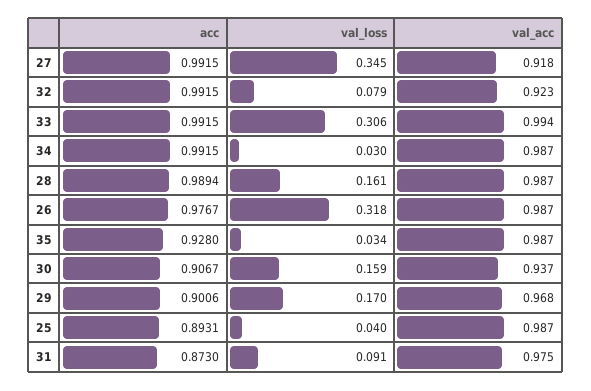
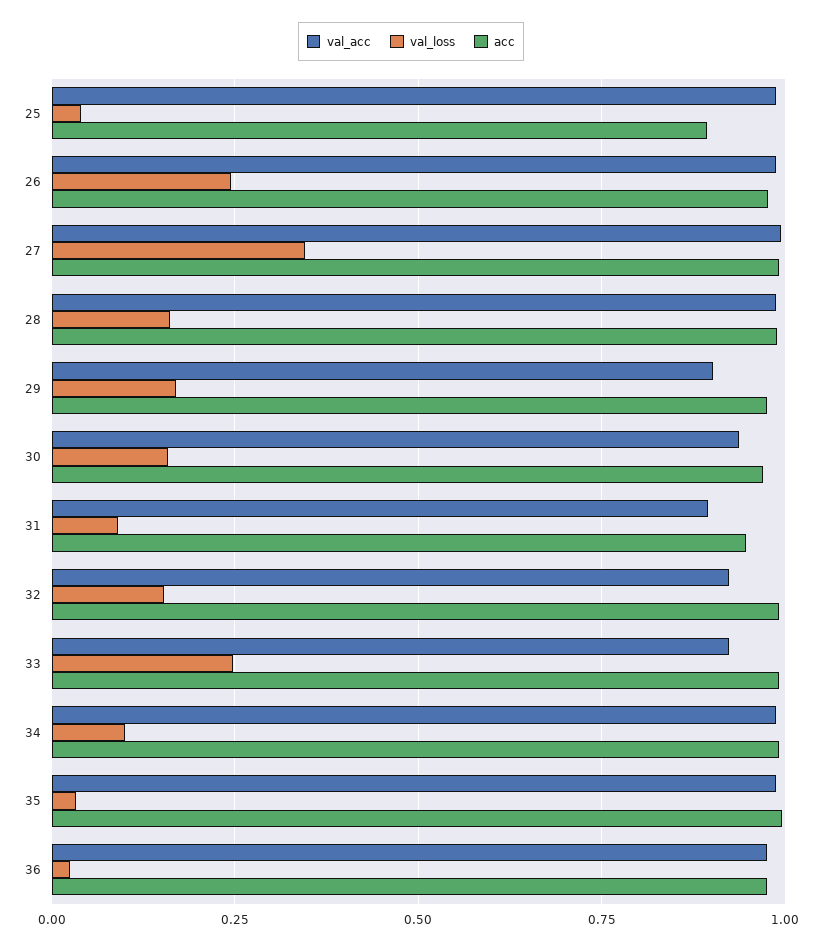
val_acc, 27: 0.918 -> 1
val_loss, 32: 0.079 -> 0.15
val_loss, 33: 0.306 -> 0.25
val_acc, 33: 0.994 -> 0.925
val_loss, 34: 0.03 -> 0.1
val_loss, 26: 0.318 -> 0.25
acc, 35: 0.928 -> 1
acc, 30: 0.9067 -> 0.975
acc, 29: 0.9006 -> 0.975
val_acc, 29: 0.968 -> 0.9
acc, 31: 0.873 -> 0.95
val_acc, 31: 0.975 -> 0.9
val_acc, 36: none -> 0.975
val_loss, 36: none -> 0.025
acc, 36: none -> 0.975

